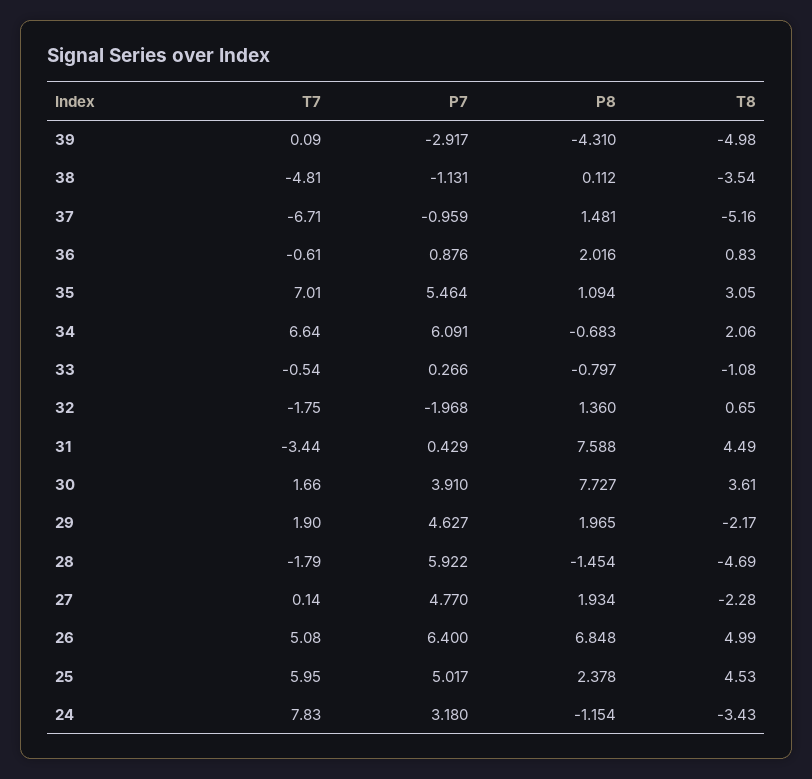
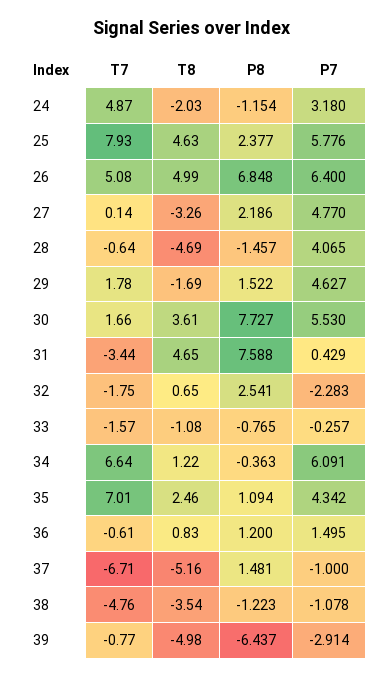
T7, 39: 0.09 -> -0.77
P7, 39: -2.917 -> -2.914
P8, 39: -4.31 -> -6.437
T7, 38: -4.81 -> -4.76
P7, 38: -1.131 -> -1.078
P8, 38: 0.112 -> -1.223
P7, 37: -0.959 -> -1
P7, 36: 0.876 -> 1.495
P8, 36: 2.016 -> 1.2
P7, 35: 5.464 -> 4.342
T8, 35: 3.05 -> 2.46
P8, 34: -0.683 -> -0.363
T8, 34: 2.06 -> 1.22
T7, 33: -0.54 -> -1.57
P7, 33: 0.266 -> -0.257
P8, 33: -0.797 -> -0.765
P7, 32: -1.968 -> -2.283
P8, 32: 1.36 -> 2.541
T8, 31: 4.49 -> 4.65
P7, 30: 3.91 -> 5.53
T7, 29: 1.9 -> 1.78
P8, 29: 1.965 -> 1.522
T8, 29: -2.17 -> -1.69
T7, 28: -1.79 -> -0.64
P7, 28: 5.922 -> 4.065
P8, 28: -1.454 -> -1.457
P8, 27: 1.934 -> 2.186
T8, 27: -2.28 -> -3.26
T7, 25: 5.95 -> 7.93
P7, 25: 5.017 -> 5.776
P8, 25: 2.378 -> 2.377
T8, 25: 4.53 -> 4.63
T7, 24: 7.83 -> 4.87
T8, 24: -3.43 -> -2.03

